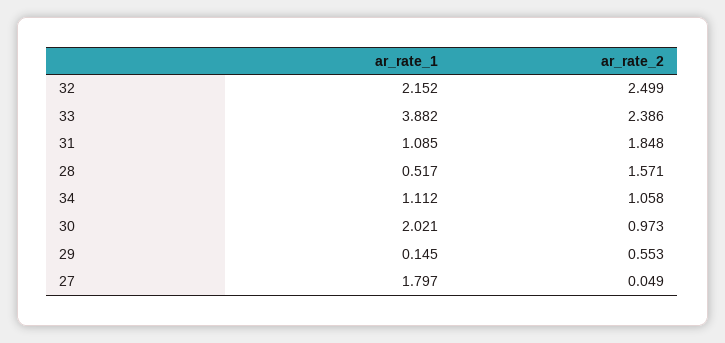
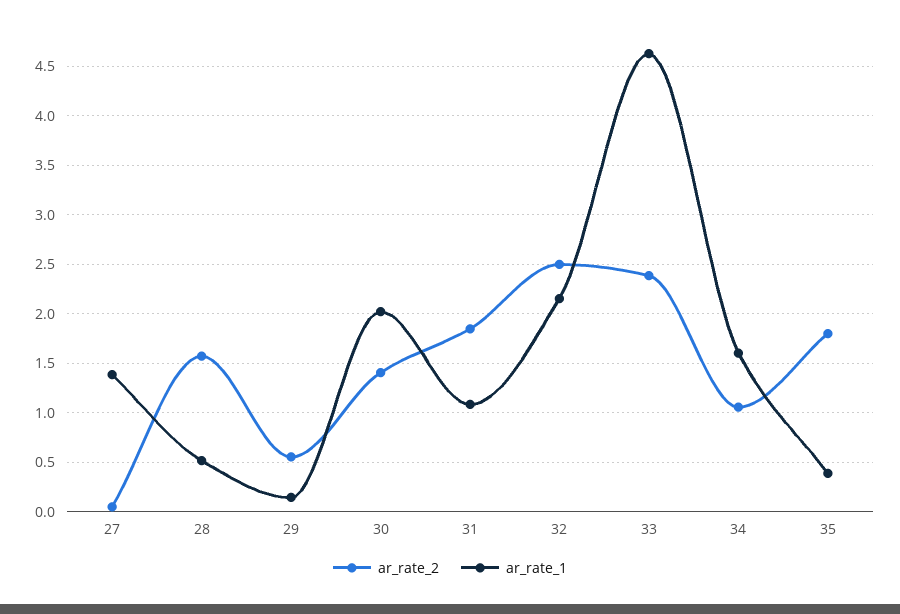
ar_rate_1, 33: 3.882 -> 4.6
ar_rate_1, 34: 1.112 -> 1.6
ar_rate_2, 30: 0.973 -> 1.4
ar_rate_1, 27: 1.797 -> 1.4
ar_rate_2, 35: none -> 1.8
ar_rate_1, 35: none -> 0.4

